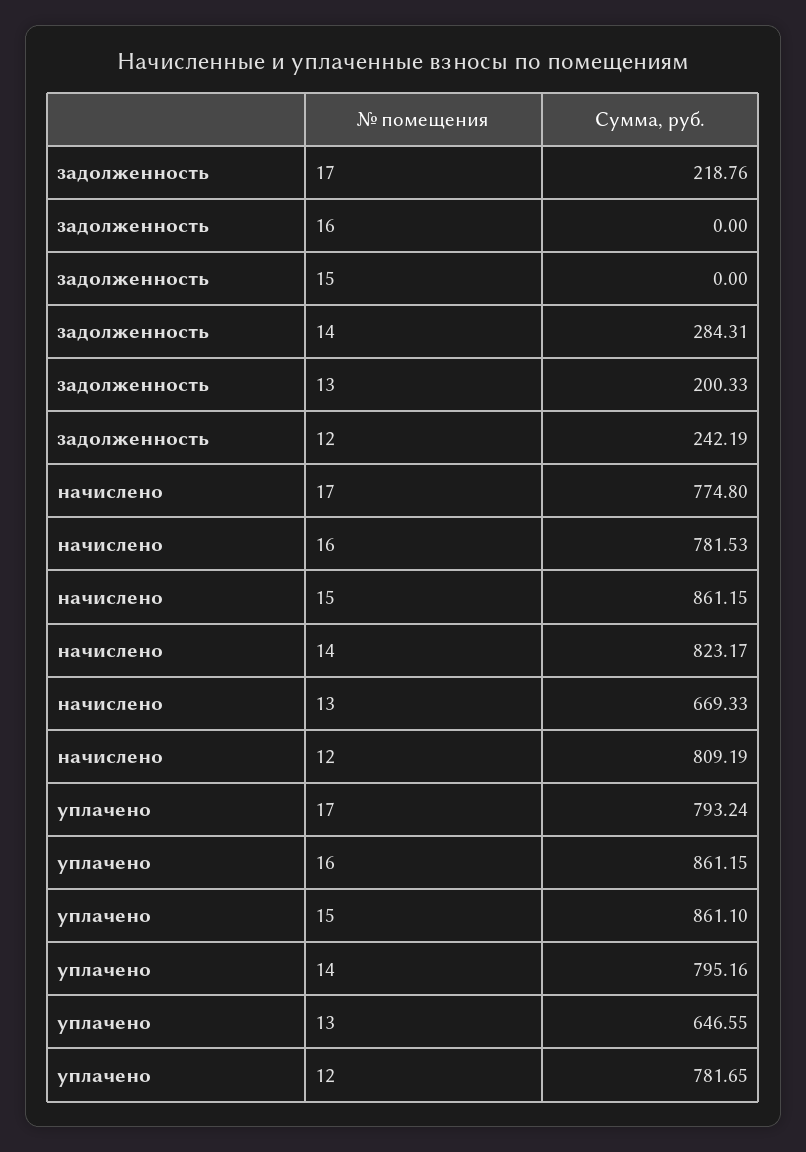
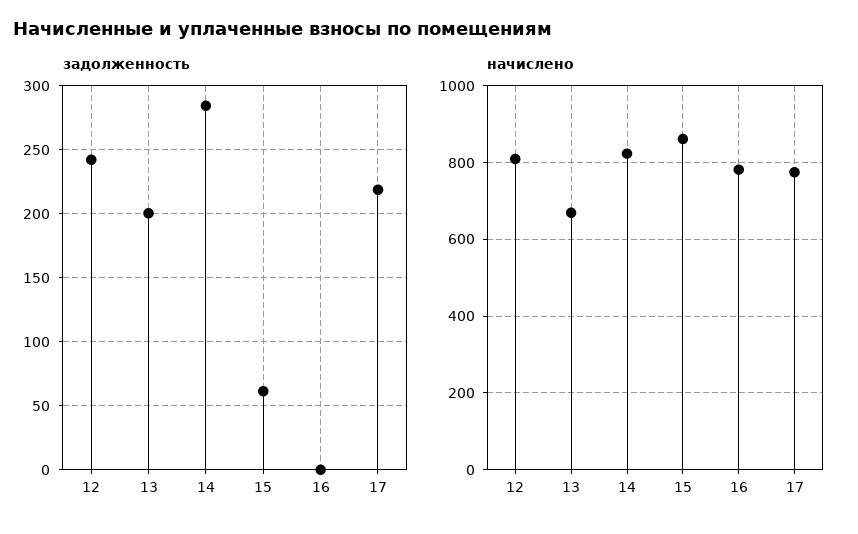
задолженность, 15: 0 -> 60
уплачено, 17: 793.24 -> none
уплачено, 16: 861.15 -> none
уплачено, 15: 861.1 -> none
уплачено, 14: 795.16 -> none
уплачено, 13: 646.55 -> none
уплачено, 12: 781.65 -> none

